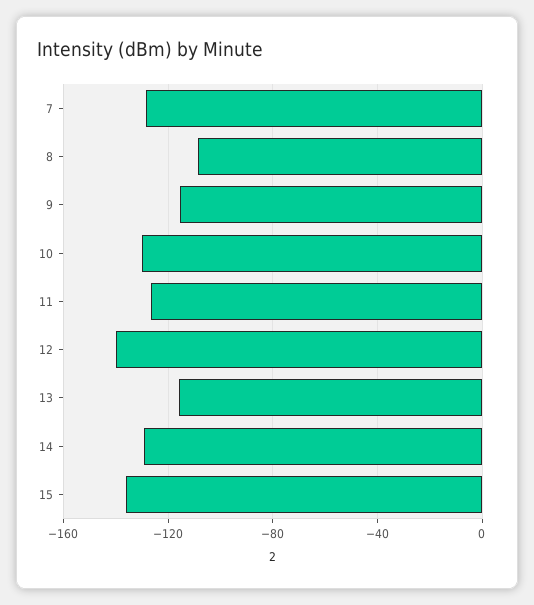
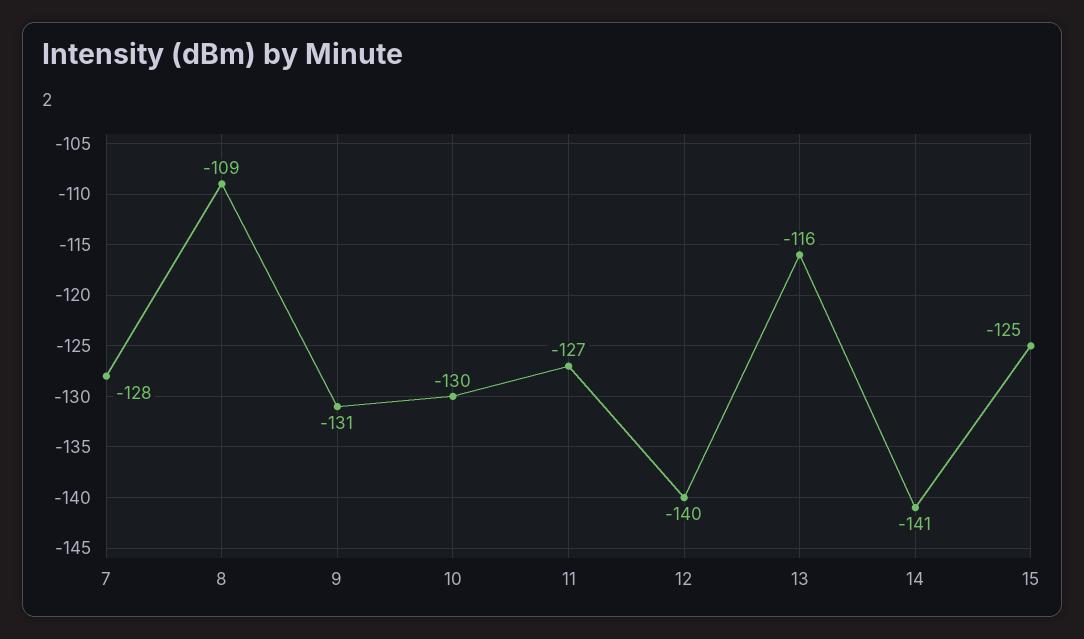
9: -115 -> -131
14: -130 -> -141
15: -135 -> -125

